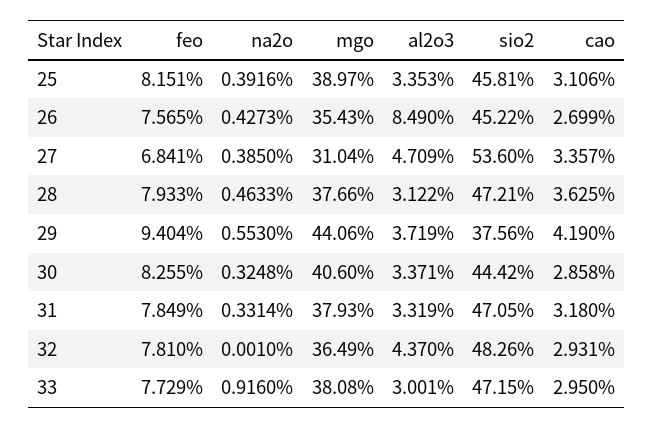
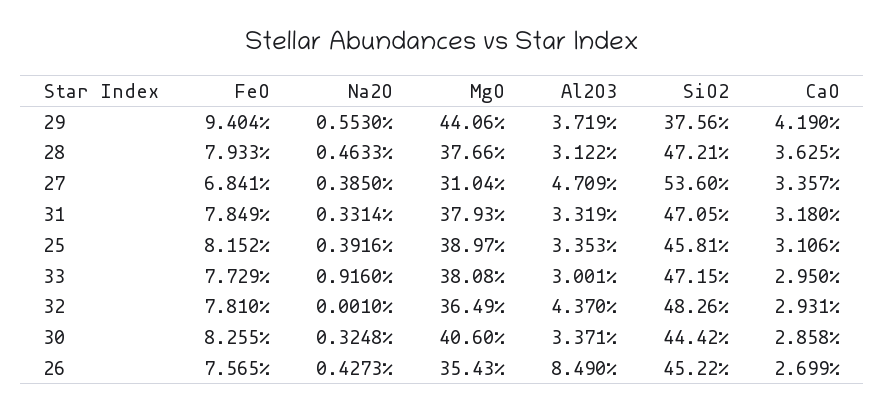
feo, 25: 8.151 -> 8.152

